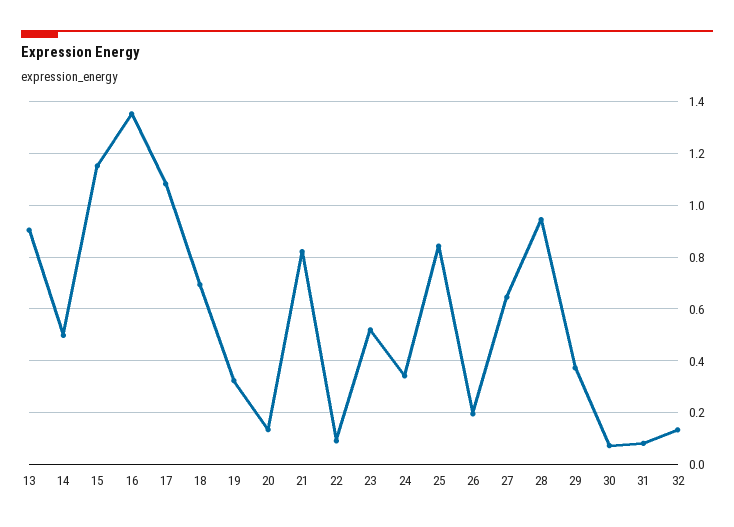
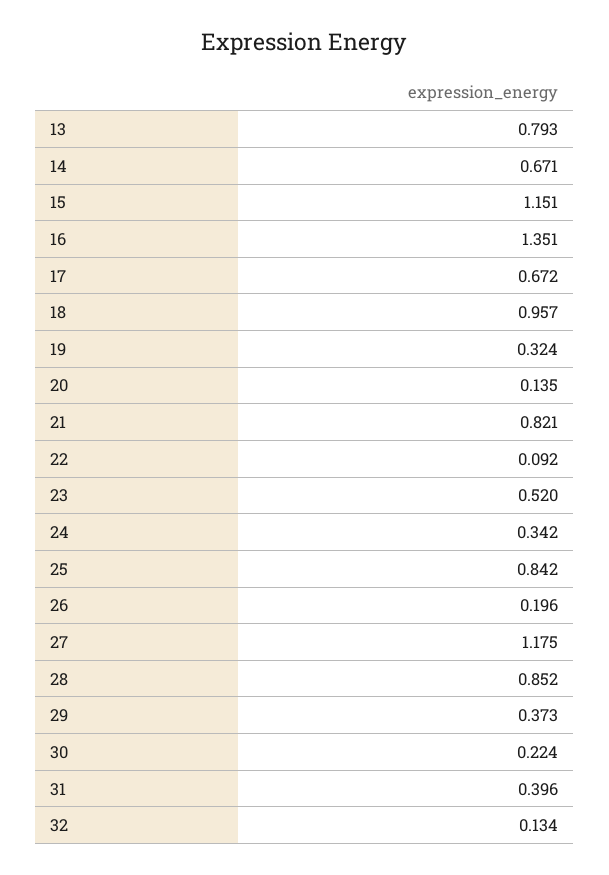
13: 0.9 -> 0.793
14: 0.5 -> 0.671
17: 1.075 -> 0.672
18: 0.7 -> 0.957
27: 0.65 -> 1.175
28: 0.95 -> 0.852
30: 0.075 -> 0.224
31: 0.075 -> 0.396

